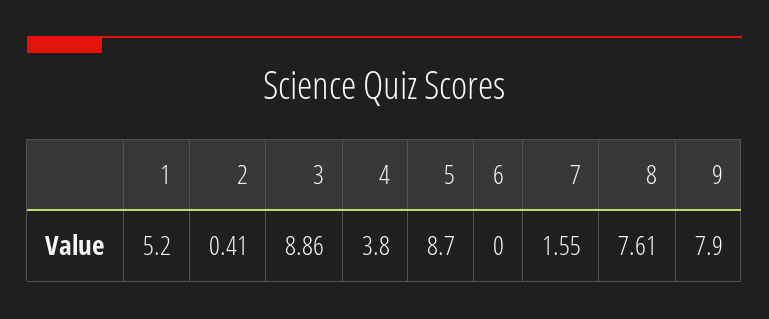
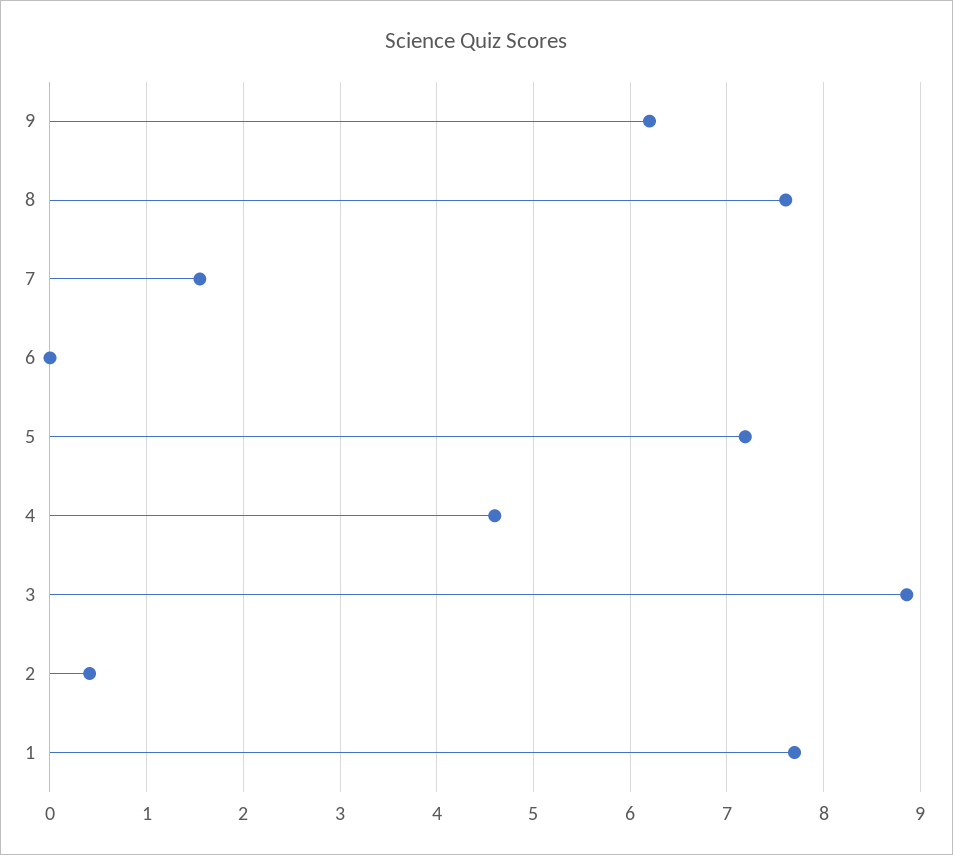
1: 5.2 -> 7.7
4: 3.8 -> 4.6
5: 8.7 -> 7.2
9: 7.9 -> 6.2

